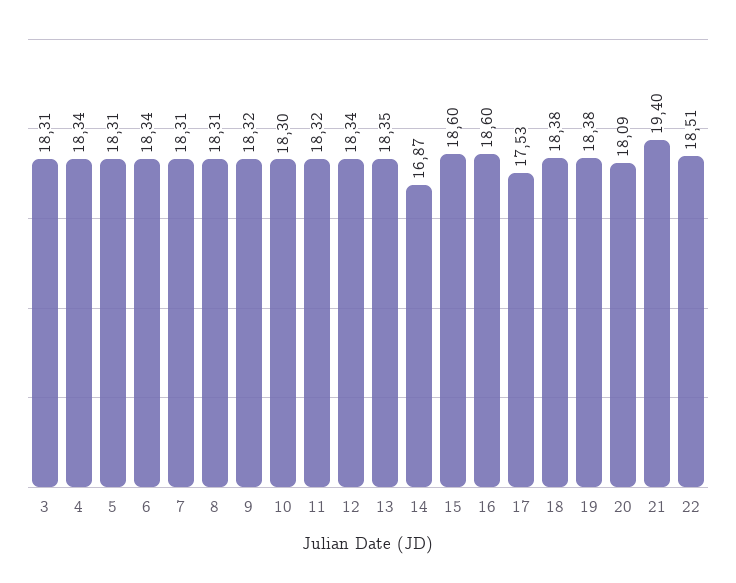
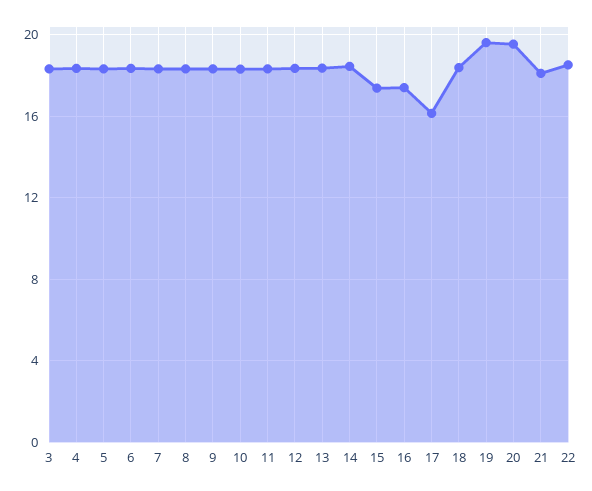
14: 16.87 -> 18.5
15: 18.6 -> 17.5
16: 18.6 -> 17.5
17: 17.53 -> 16
19: 18.38 -> 19.5
20: 18.09 -> 19.5
21: 19.4 -> 18

